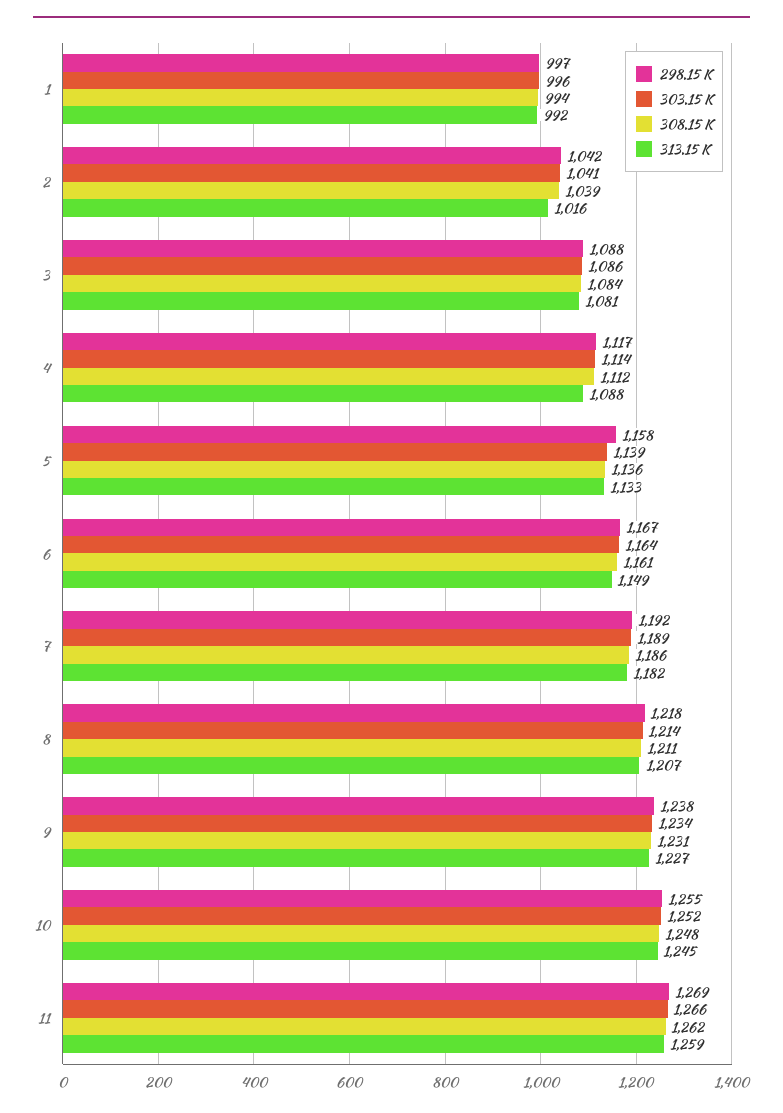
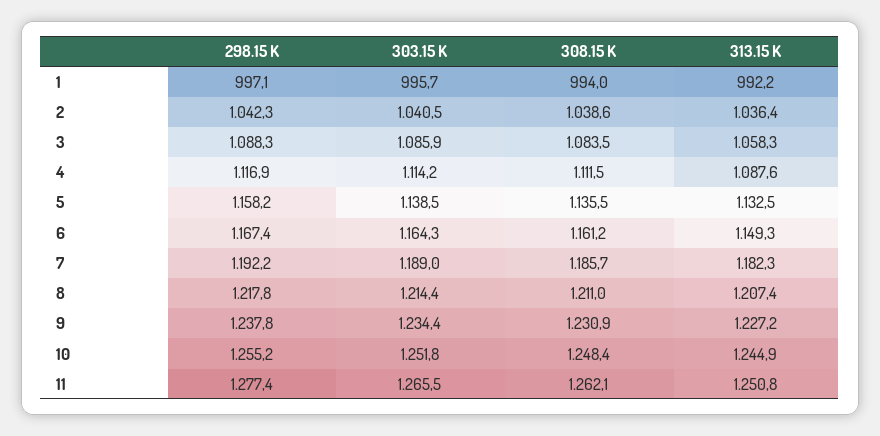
313.15 K, 2: 1016 -> 1036.4
313.15 K, 3: 1081 -> 1058.3
298.15 K, 11: 1269 -> 1277.4
313.15 K, 11: 1259 -> 1250.8

